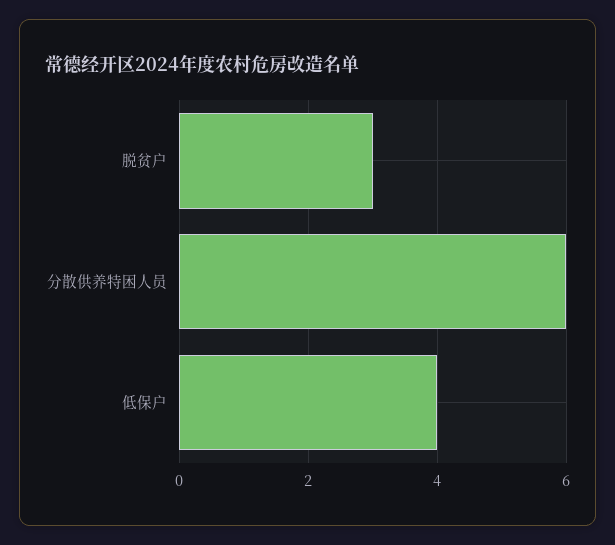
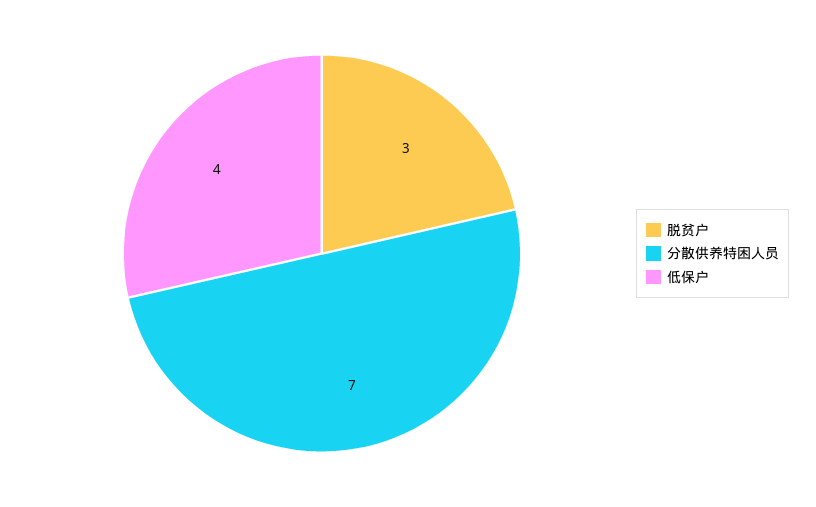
分散供养特困人员: 6 -> 7

